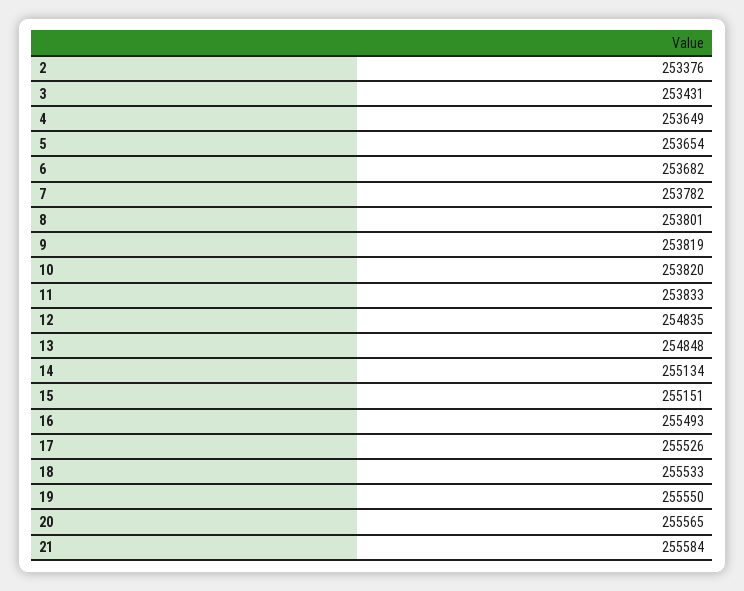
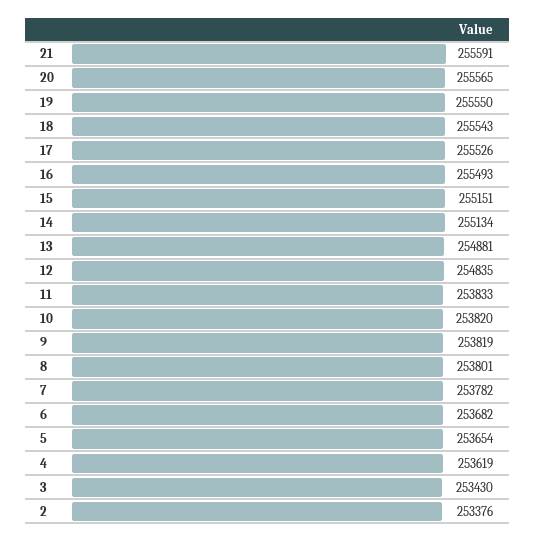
3: 253431 -> 253430
4: 253649 -> 253619
13: 254848 -> 254881
18: 255533 -> 255543
21: 255584 -> 255591

